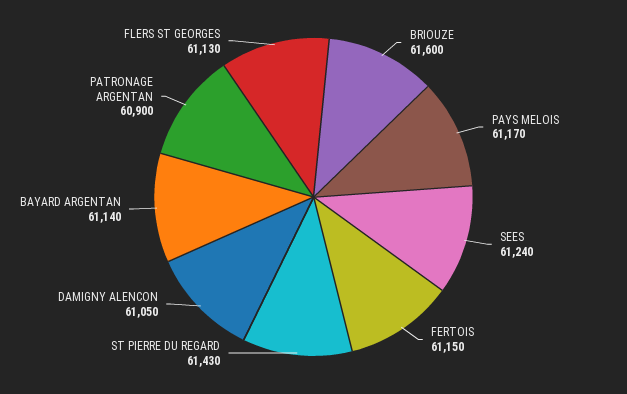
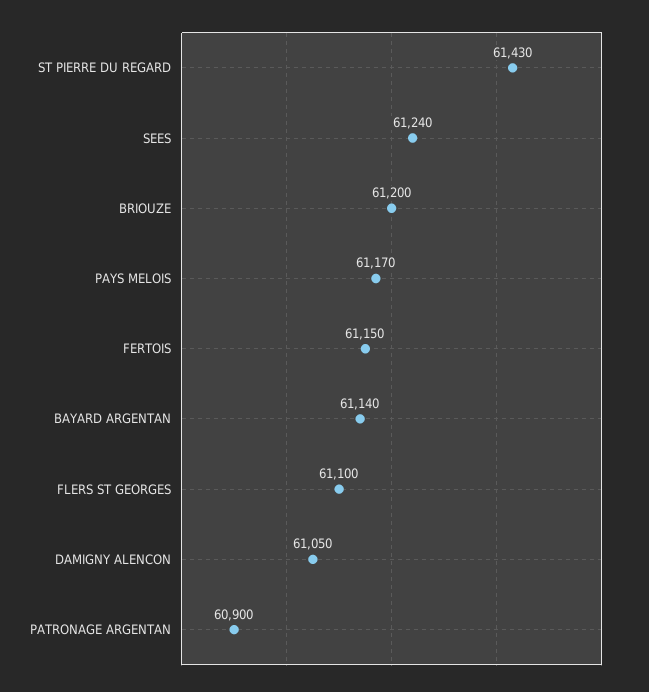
BRIOUZE: 61600 -> 61200
FLERS ST GEORGES: 61130 -> 61100

